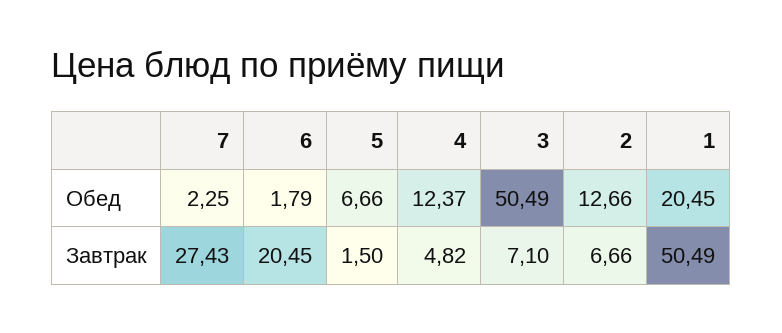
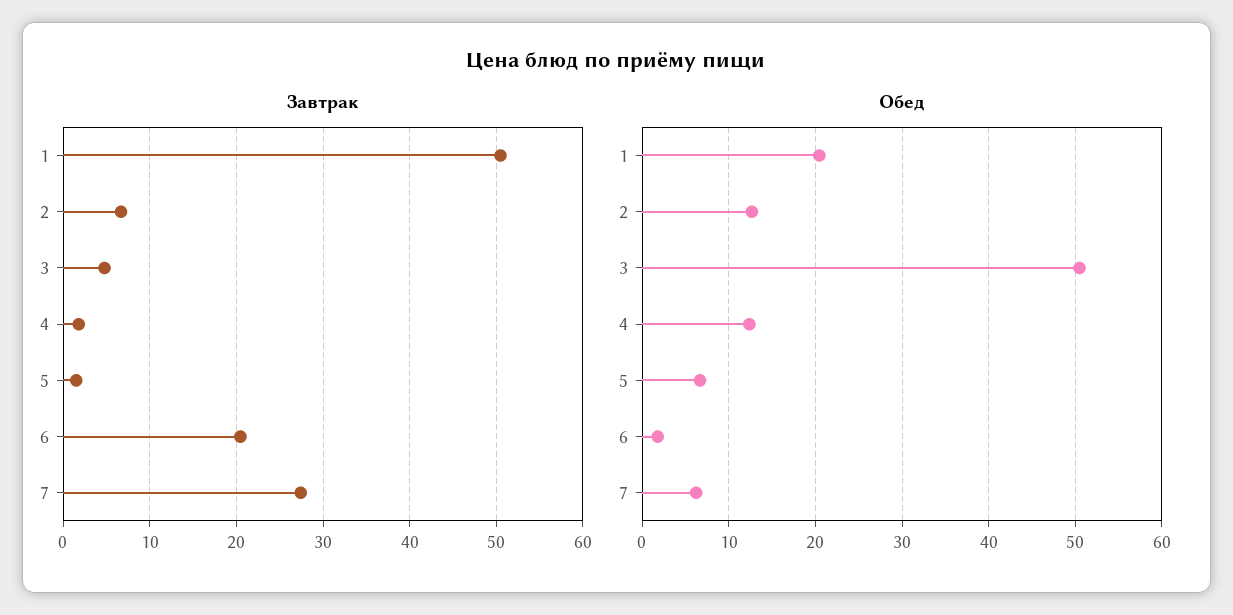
Обед, 7: 2.25 -> 6
Завтрак, 4: 4.82 -> 2
Завтрак, 3: 7.1 -> 5

